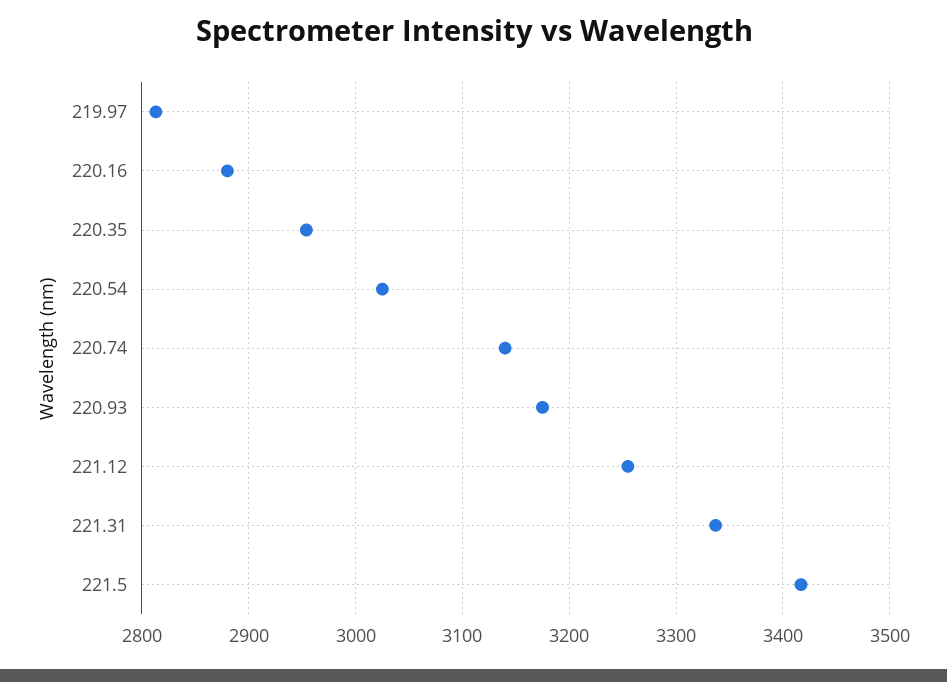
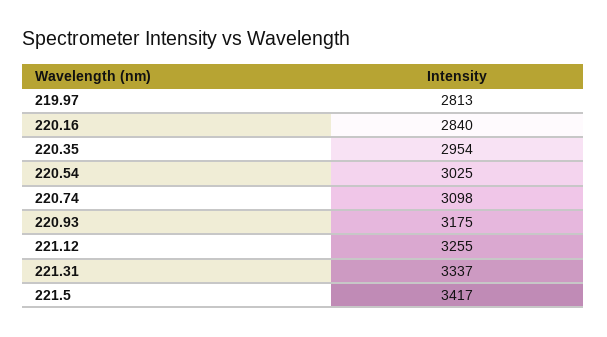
220.16: 2880 -> 2840
220.74: 3140 -> 3098

